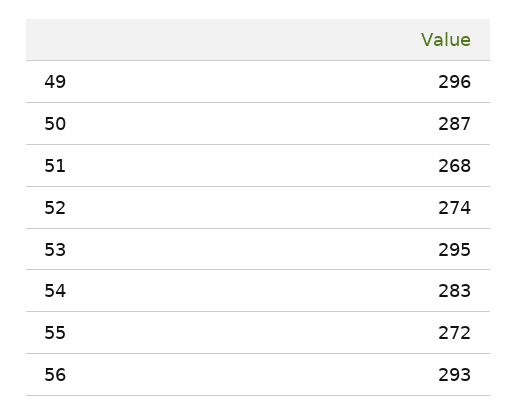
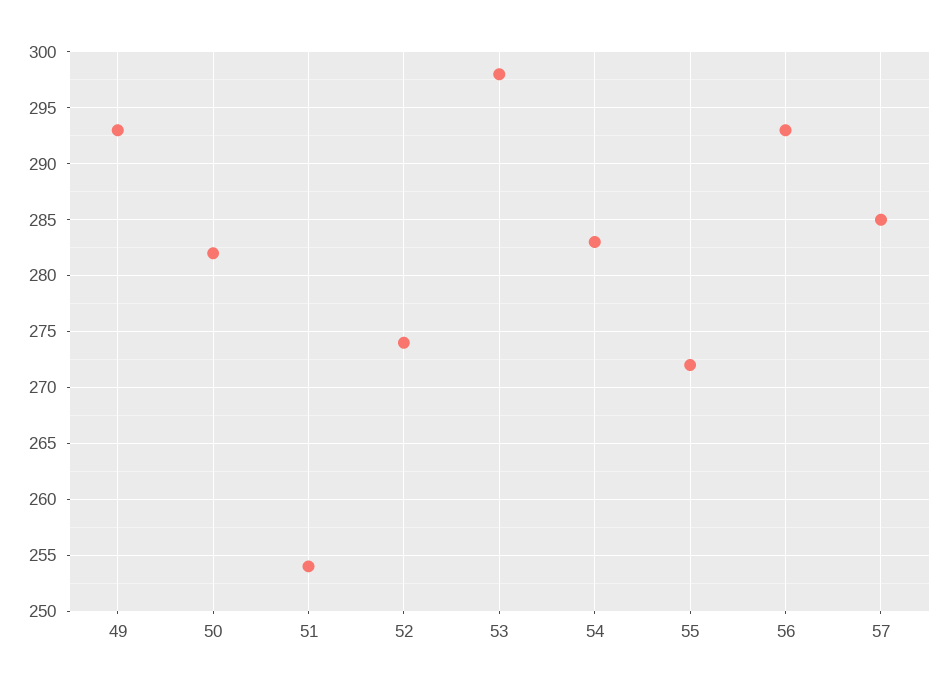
49: 296 -> 293
50: 287 -> 282
51: 268 -> 254
53: 295 -> 298
57: none -> 285

